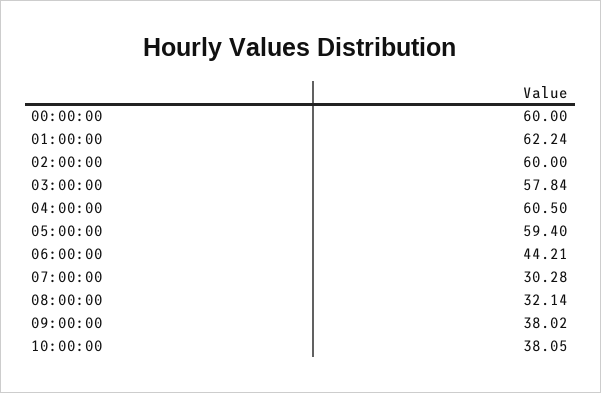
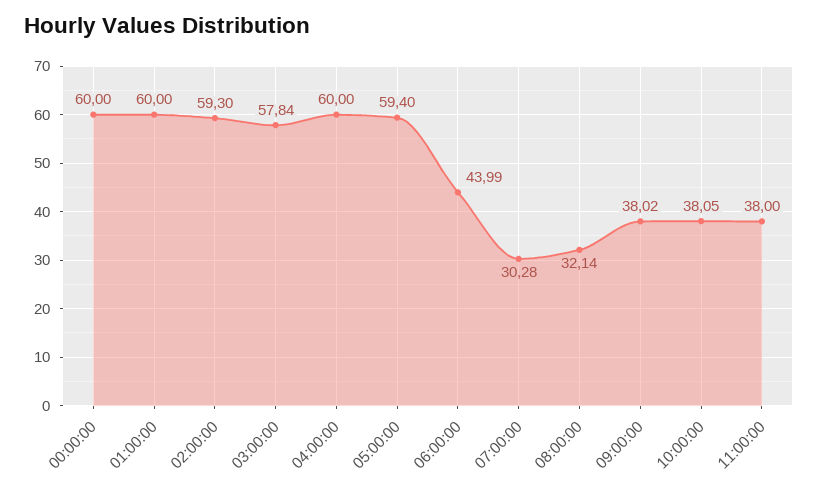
01:00:00: 62.24 -> 60
02:00:00: 60 -> 59.3
04:00:00: 60.5 -> 60
06:00:00: 44.21 -> 43.99
11:00:00: none -> 38

